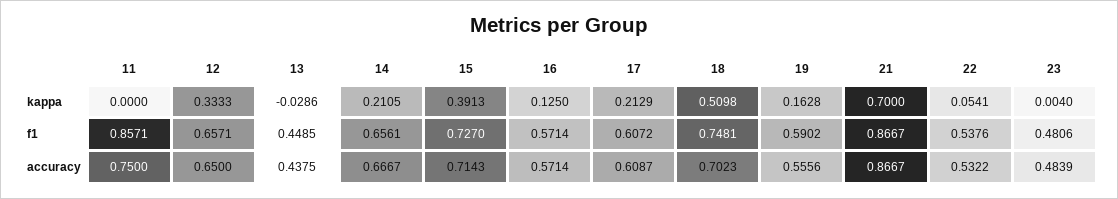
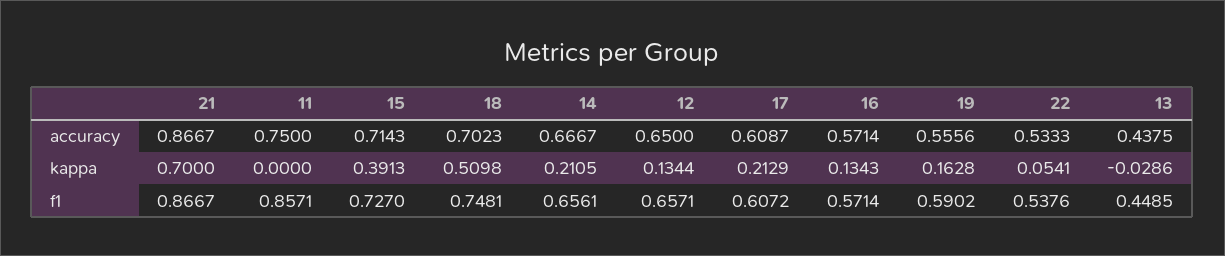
12, kappa: 0.3333 -> 0.1344
16, kappa: 0.125 -> 0.1343
23, kappa: 0.004 -> none
23, f1: 0.4806 -> none
22, accuracy: 0.5322 -> 0.5333
23, accuracy: 0.4839 -> none

